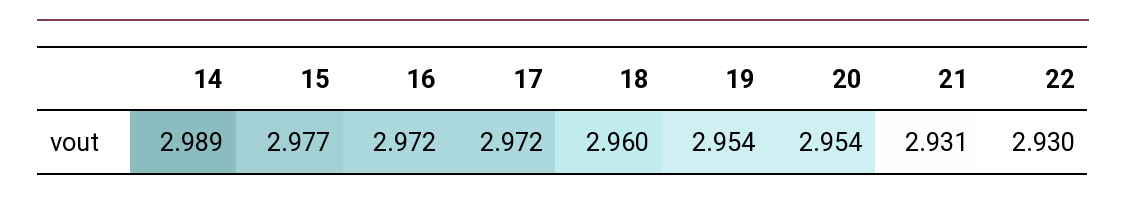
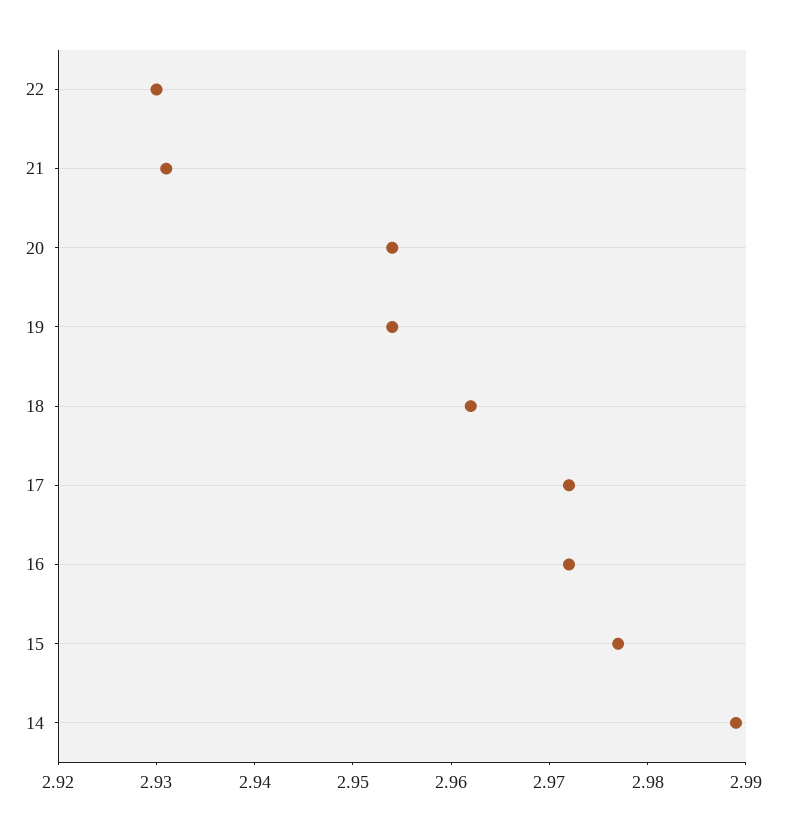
18: 2.96 -> 2.962

